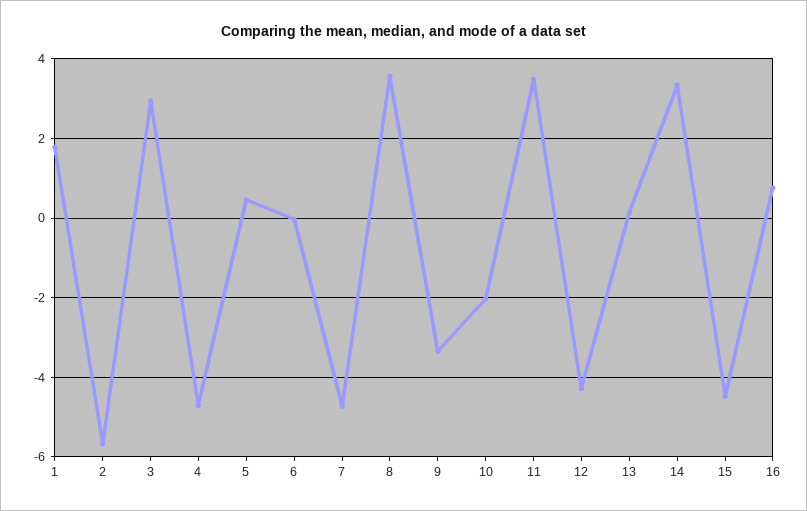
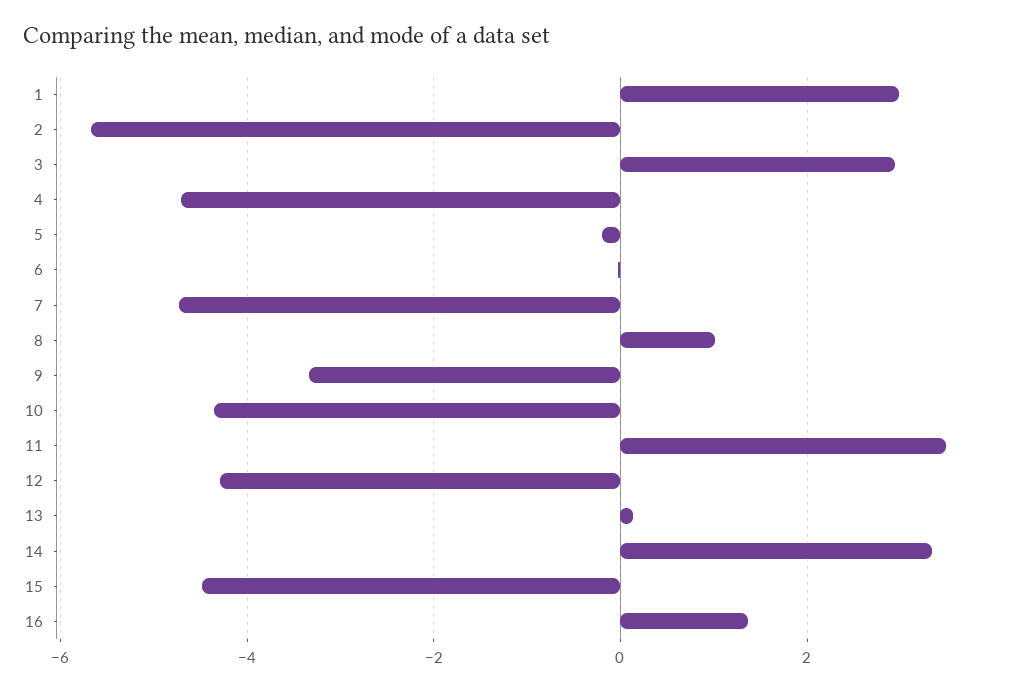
1: 1.8 -> 3
5: 0.4 -> -0.2
8: 3.6 -> 1
10: -2 -> -4.4
16: 0.8 -> 1.4

